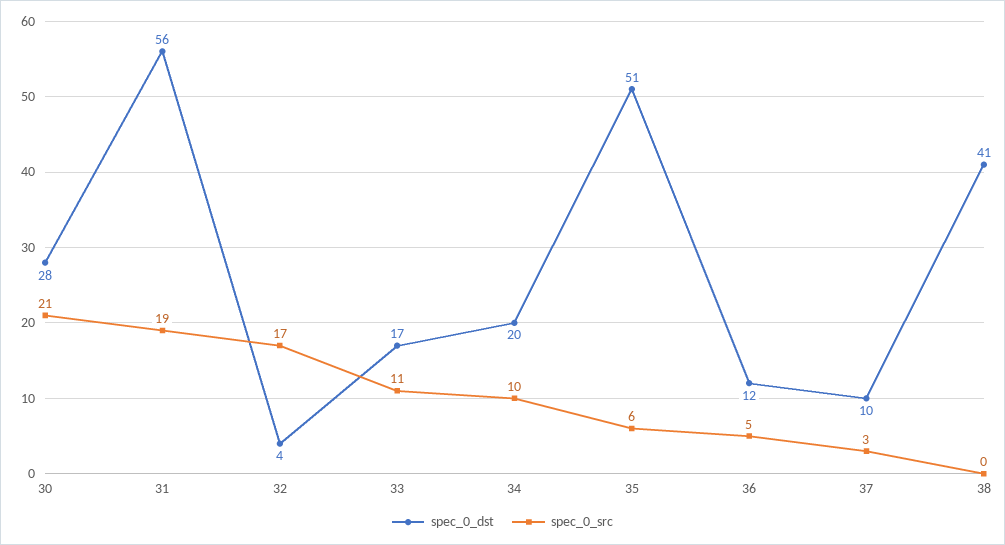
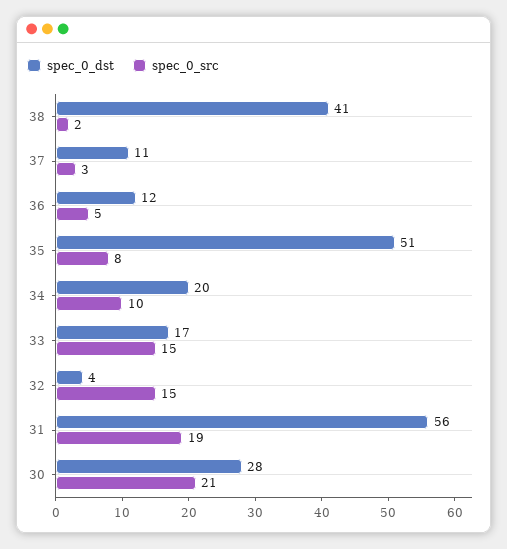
spec_0_src, 32: 17 -> 15
spec_0_src, 33: 11 -> 15
spec_0_src, 35: 6 -> 8
spec_0_dst, 37: 10 -> 11
spec_0_src, 38: 0 -> 2

